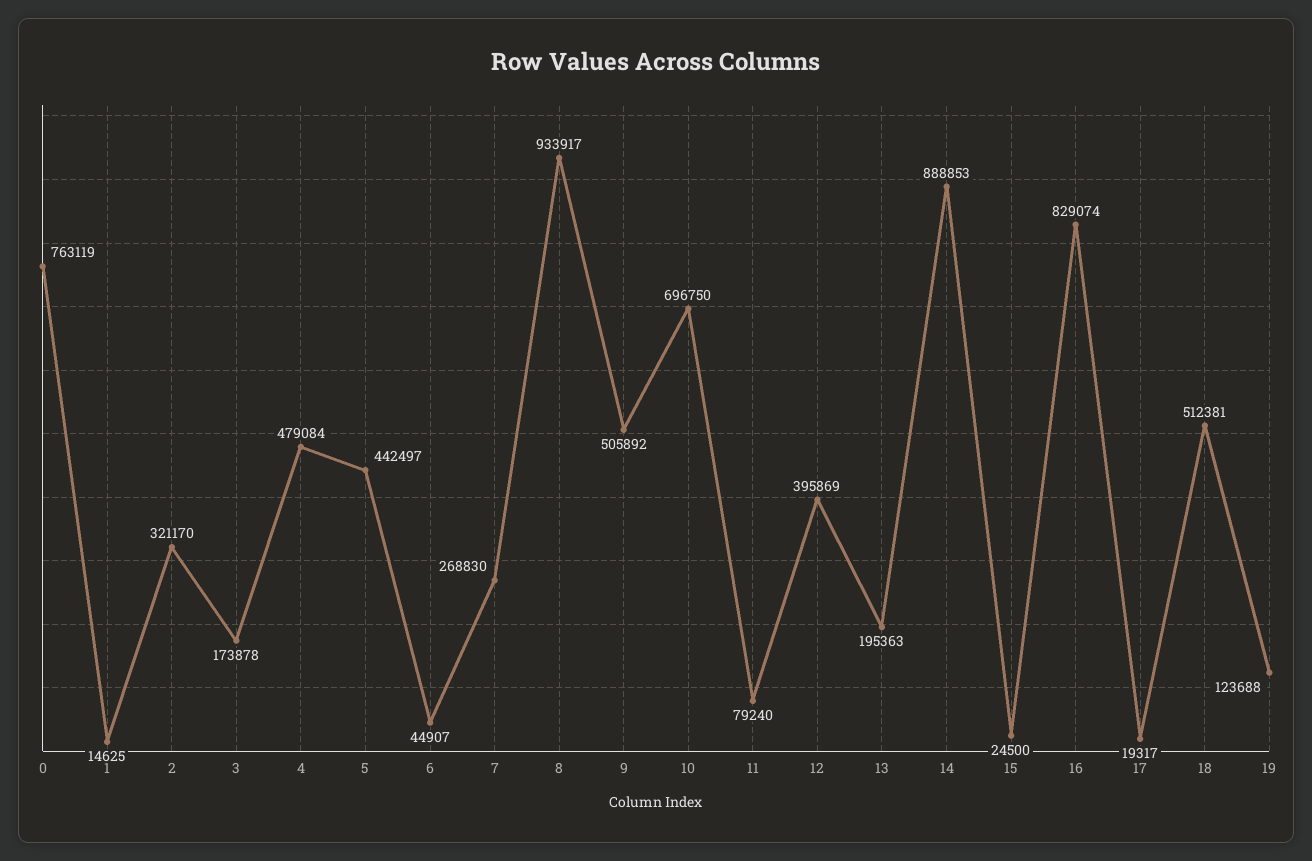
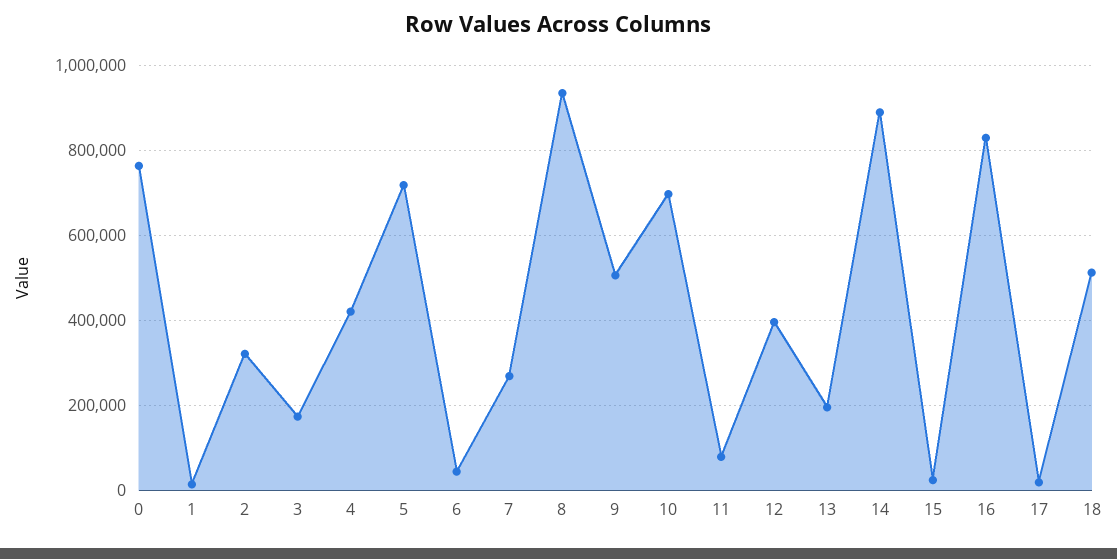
4: 479084 -> 420000
5: 442497 -> 720000
19: 123688 -> none

